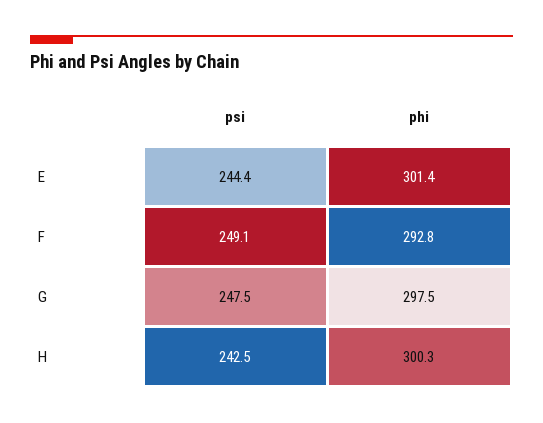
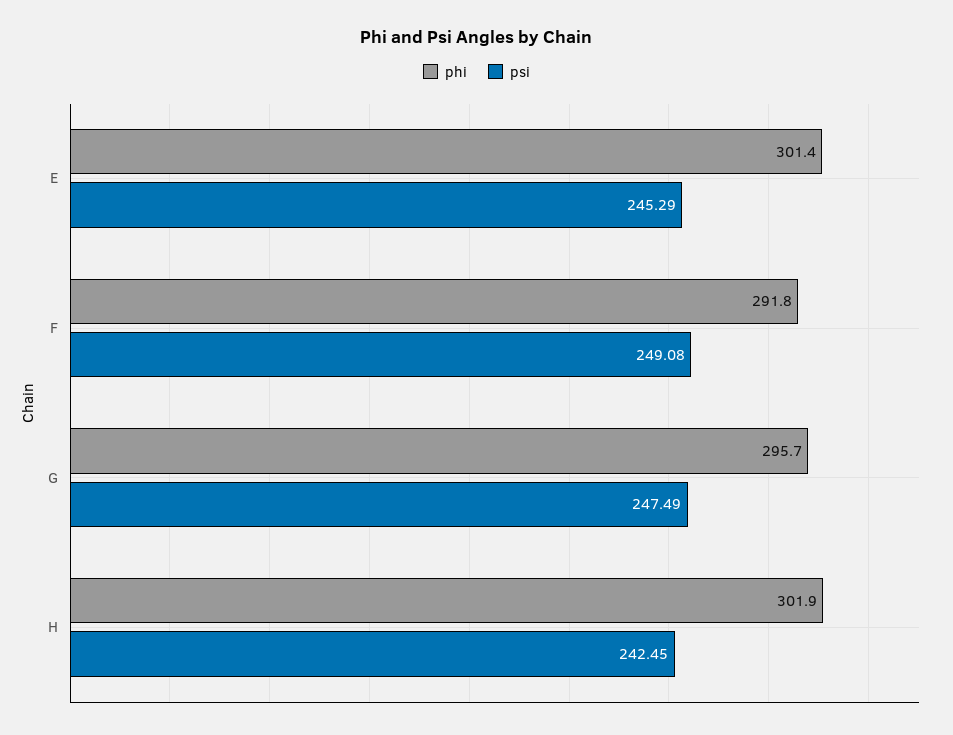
psi, E: 244.4 -> 245.29
phi, F: 292.8 -> 291.8
phi, G: 297.5 -> 295.7
phi, H: 300.3 -> 301.9

